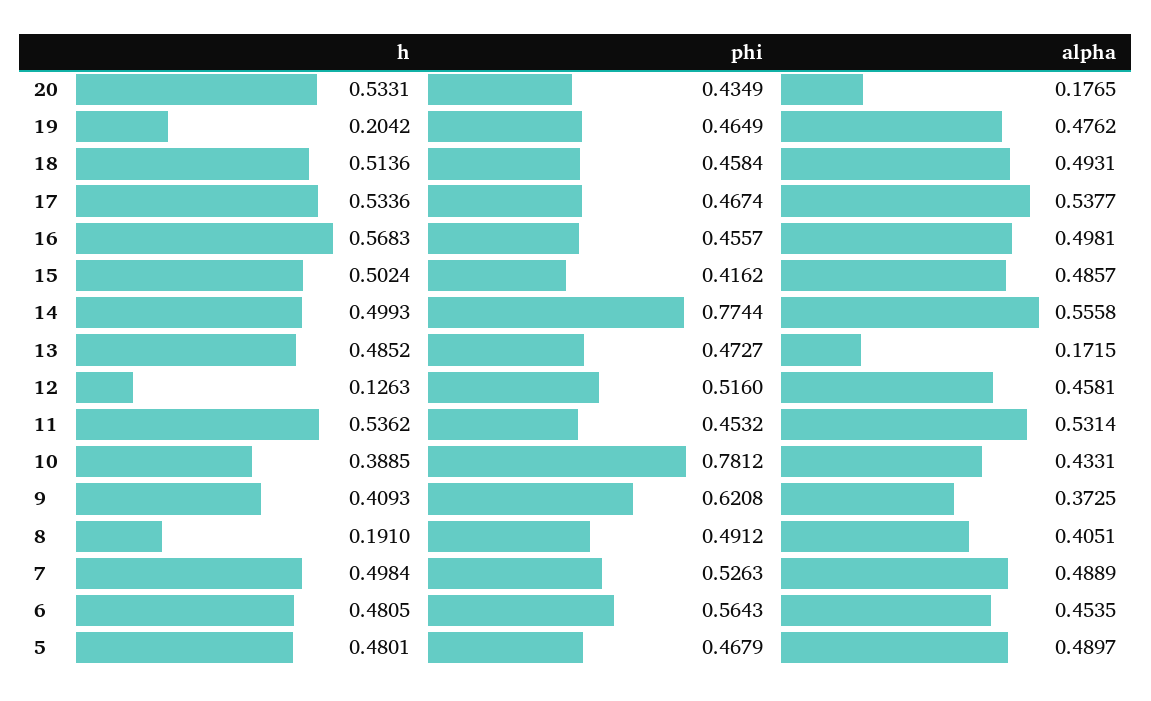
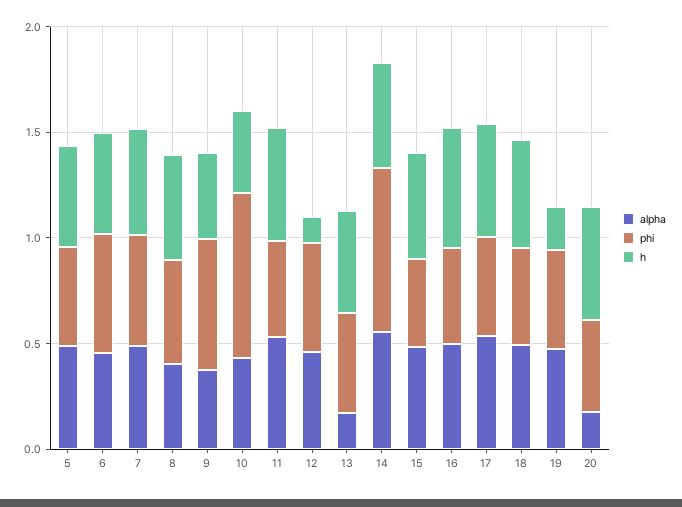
h, 8: 0.191 -> 0.5

